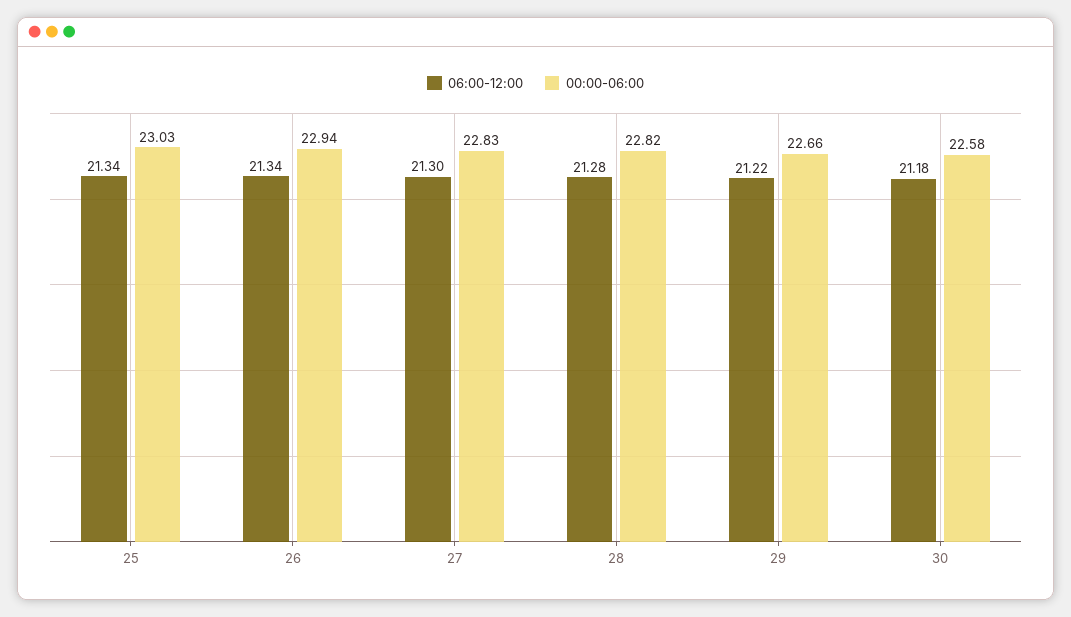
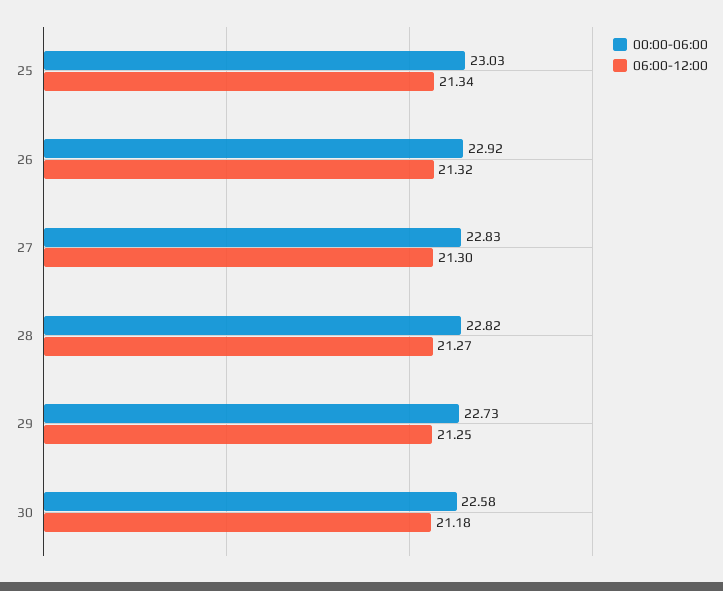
06:00-12:00, 26: 21.34 -> 21.32
00:00-06:00, 26: 22.94 -> 22.92
06:00-12:00, 28: 21.28 -> 21.27
06:00-12:00, 29: 21.22 -> 21.25
00:00-06:00, 29: 22.66 -> 22.73

